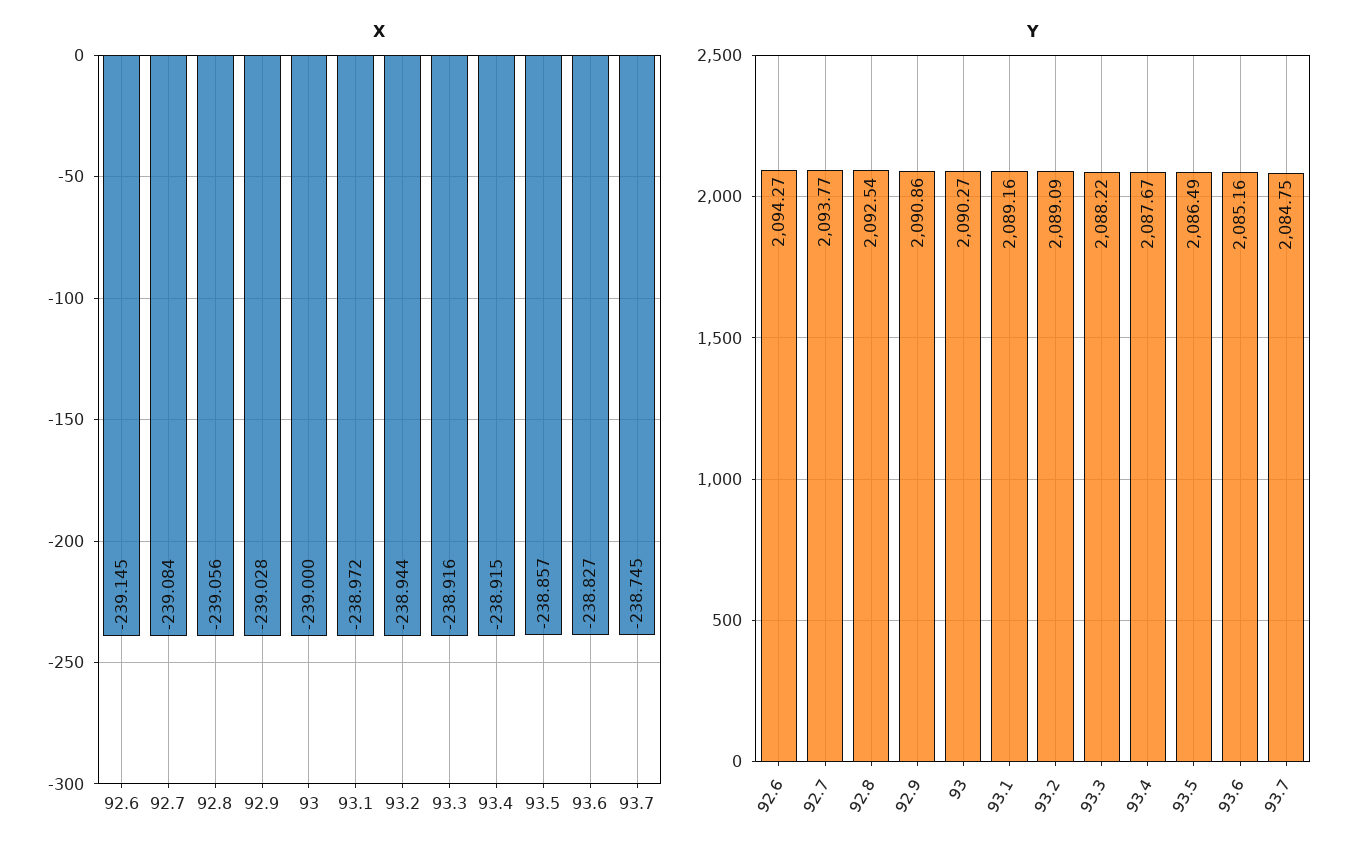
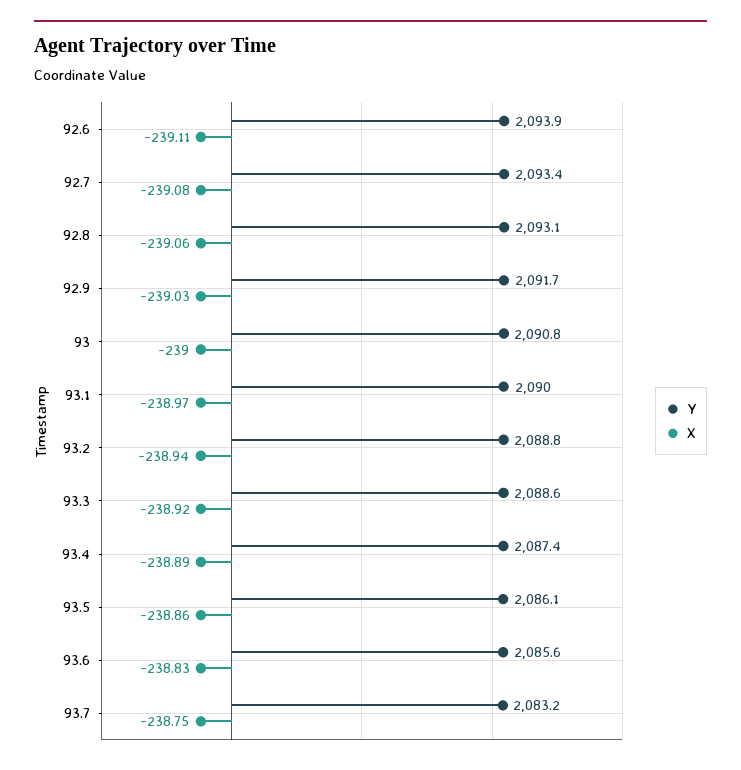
X, 92.6: -239.145 -> -239.11
X, 93.4: -238.915 -> -238.89
Y, 92.6: 2094.27 -> 2093.9
Y, 92.7: 2093.77 -> 2093.4
Y, 92.8: 2092.54 -> 2093.1
Y, 92.9: 2090.86 -> 2091.7
Y, 93: 2090.27 -> 2090.8
Y, 93.1: 2089.16 -> 2090
Y, 93.2: 2089.09 -> 2088.8
Y, 93.3: 2088.22 -> 2088.6
Y, 93.4: 2087.67 -> 2087.4
Y, 93.5: 2086.49 -> 2086.1
Y, 93.6: 2085.16 -> 2085.6
Y, 93.7: 2084.75 -> 2083.2

